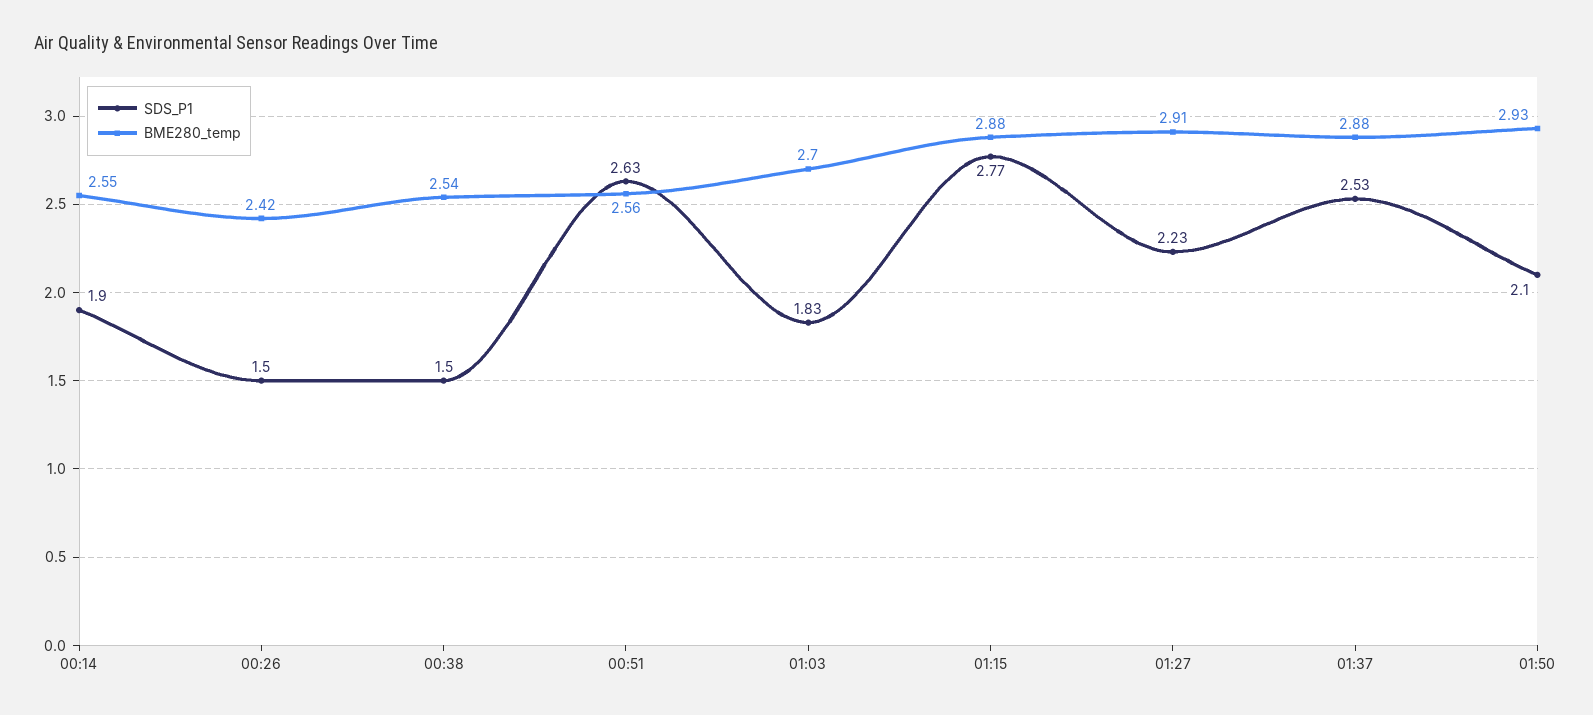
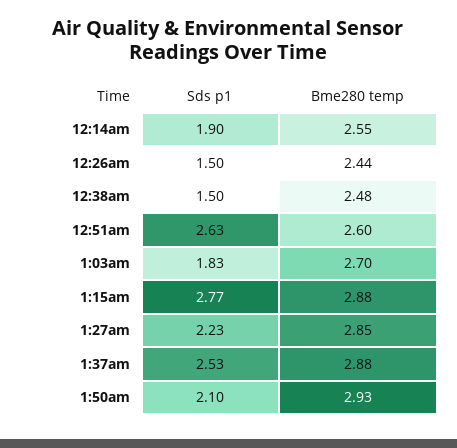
BME280_temp, 00:26: 2.42 -> 2.44
BME280_temp, 00:38: 2.54 -> 2.48
BME280_temp, 00:51: 2.56 -> 2.6
BME280_temp, 01:27: 2.91 -> 2.85

